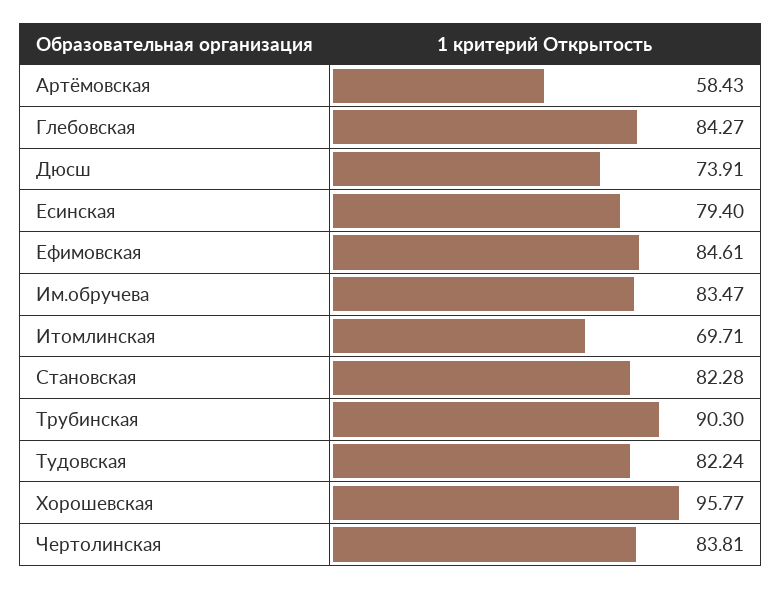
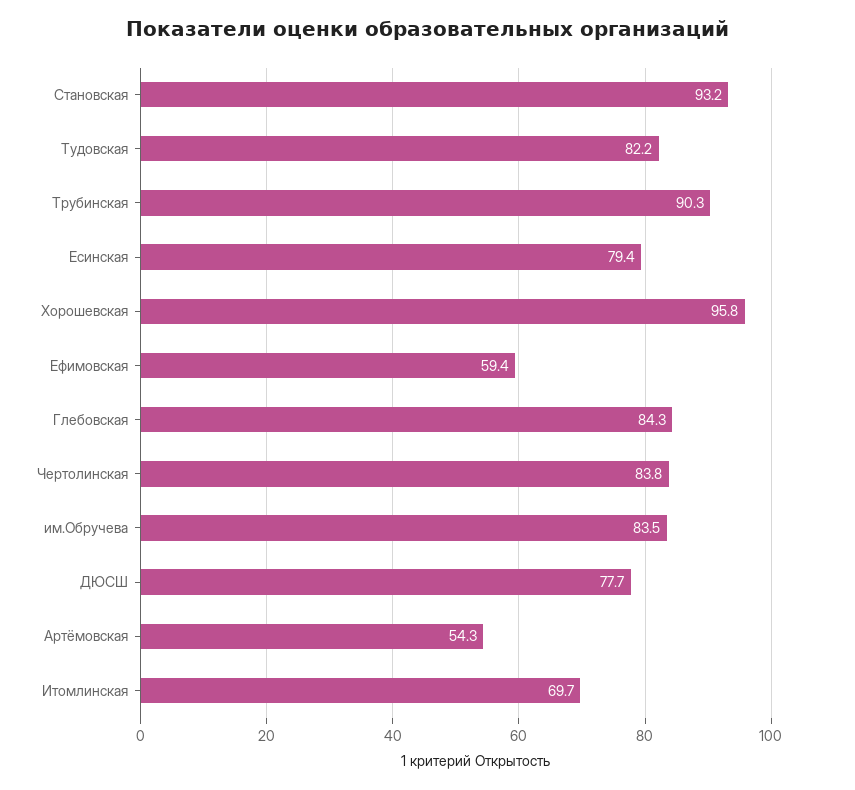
Артёмовская: 58.43 -> 54.3
Дюсш: 73.91 -> 77.7
Ефимовская: 84.61 -> 59.4
Становская: 82.28 -> 93.2

